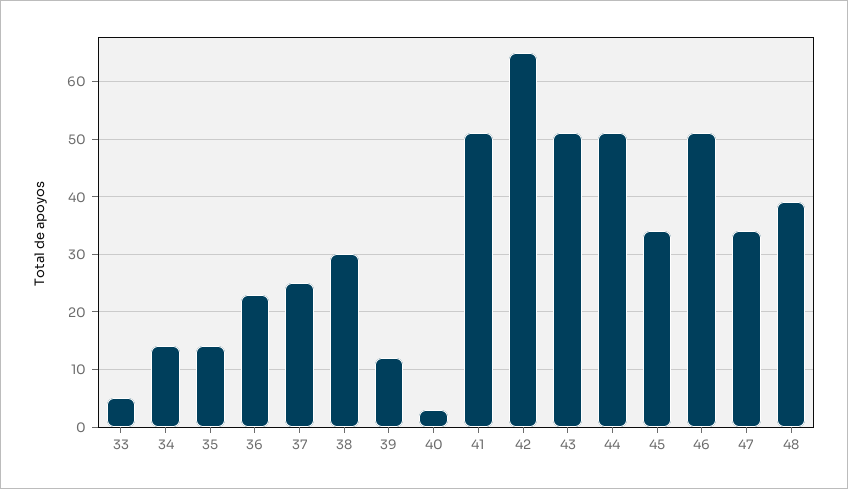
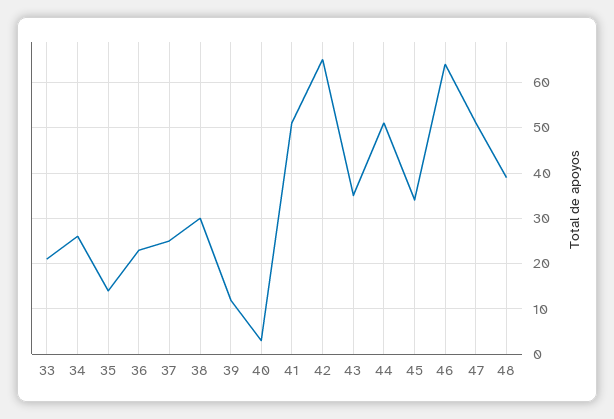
33: 5 -> 20
34: 15 -> 25
43: 50 -> 35
46: 50 -> 65
47: 35 -> 50

